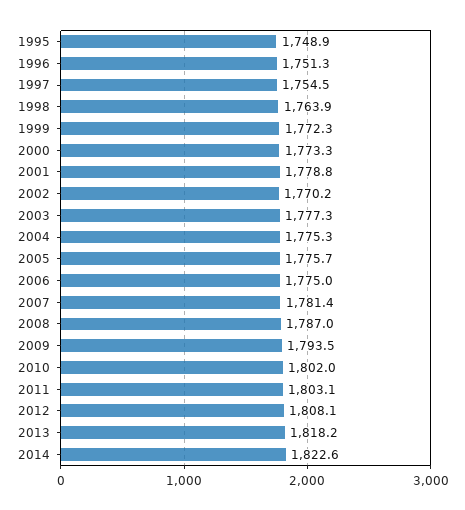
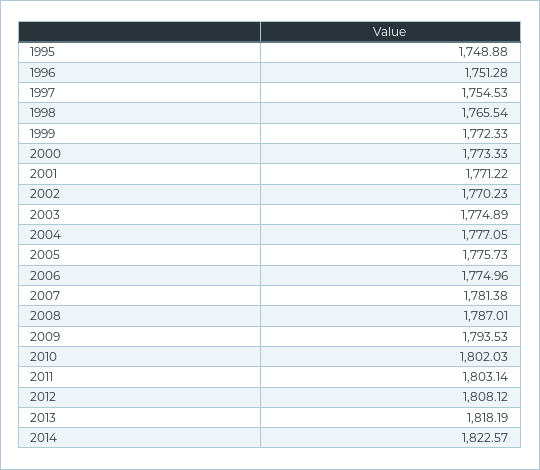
1998: 1763.9 -> 1765.54
2001: 1778.8 -> 1771.22
2003: 1777.3 -> 1774.89
2004: 1775.3 -> 1777.05

